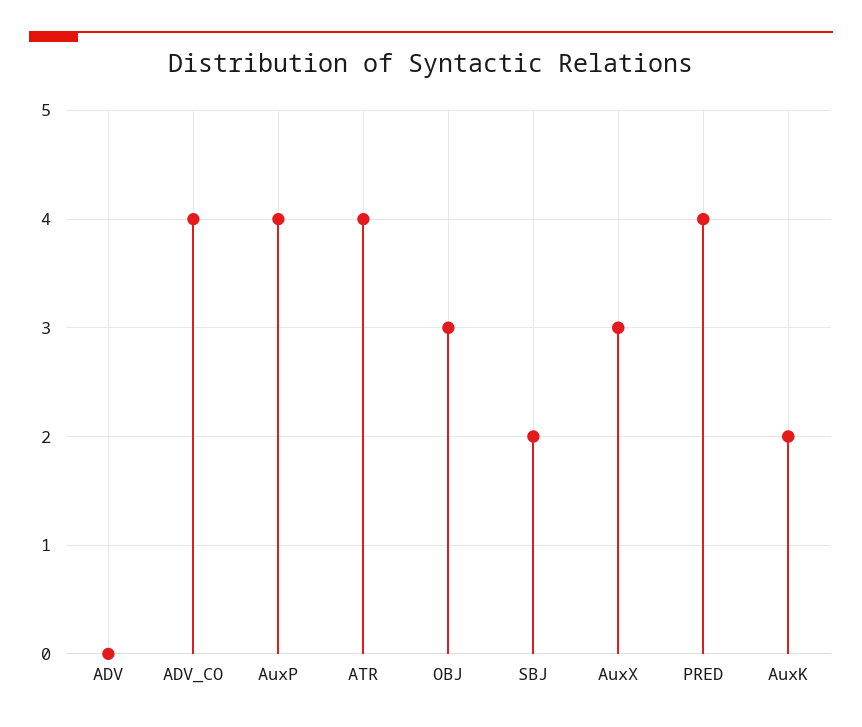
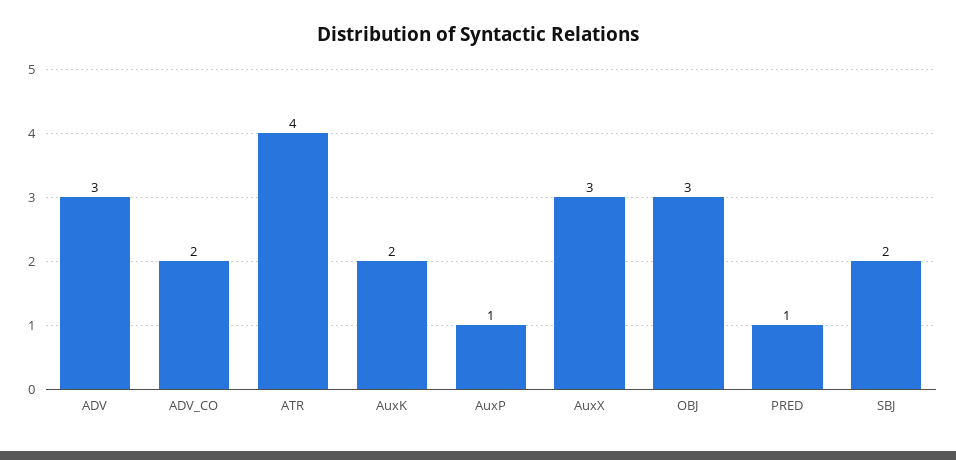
ADV: 0 -> 3
ADV_CO: 4 -> 2
AuxP: 4 -> 1
PRED: 4 -> 1

